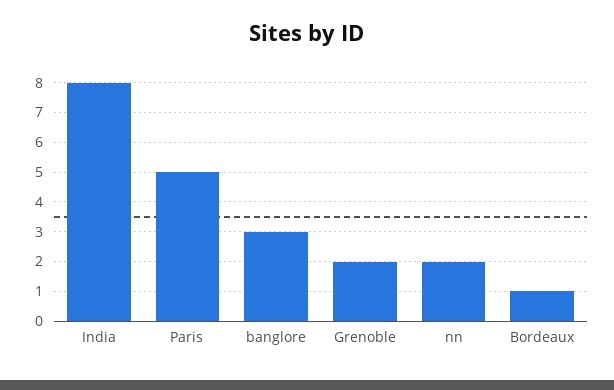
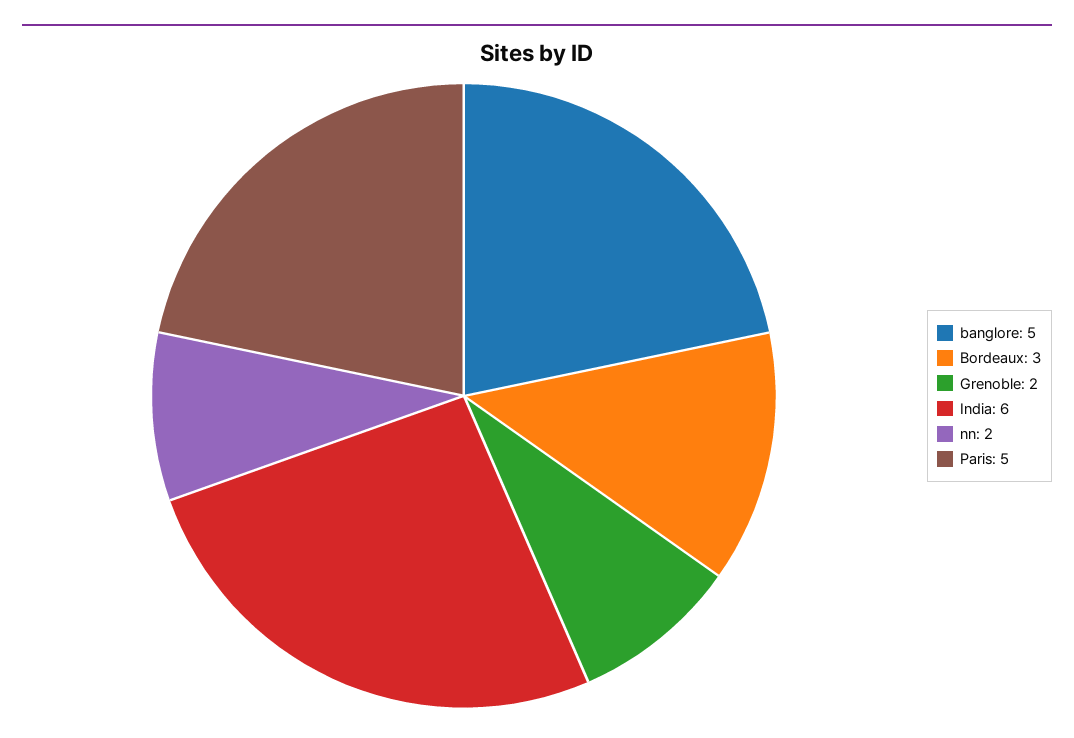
India: 8 -> 6
banglore: 3 -> 5
Bordeaux: 1 -> 3

